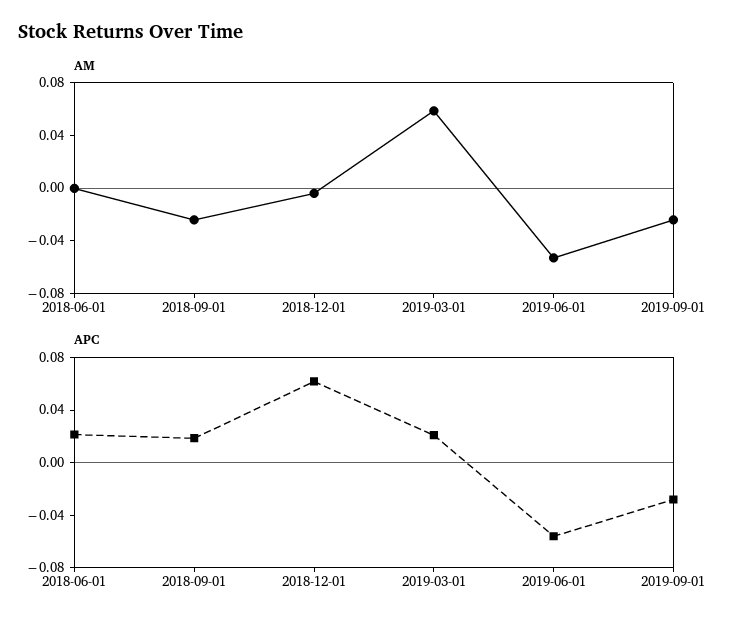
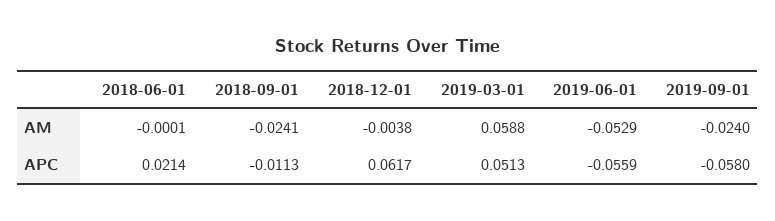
APC, 2018-09-01: 0.02 -> -0.0113
APC, 2019-03-01: 0.02 -> 0.0513
APC, 2019-09-01: -0.03 -> -0.058

